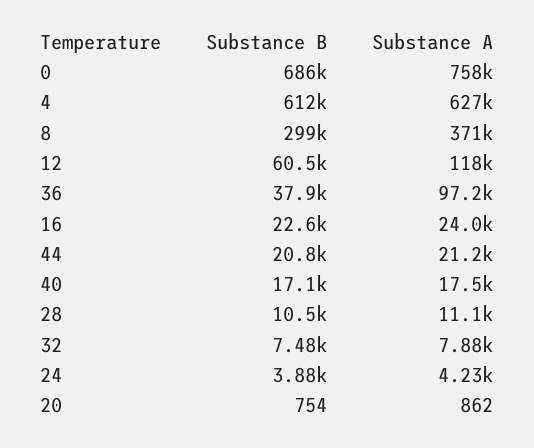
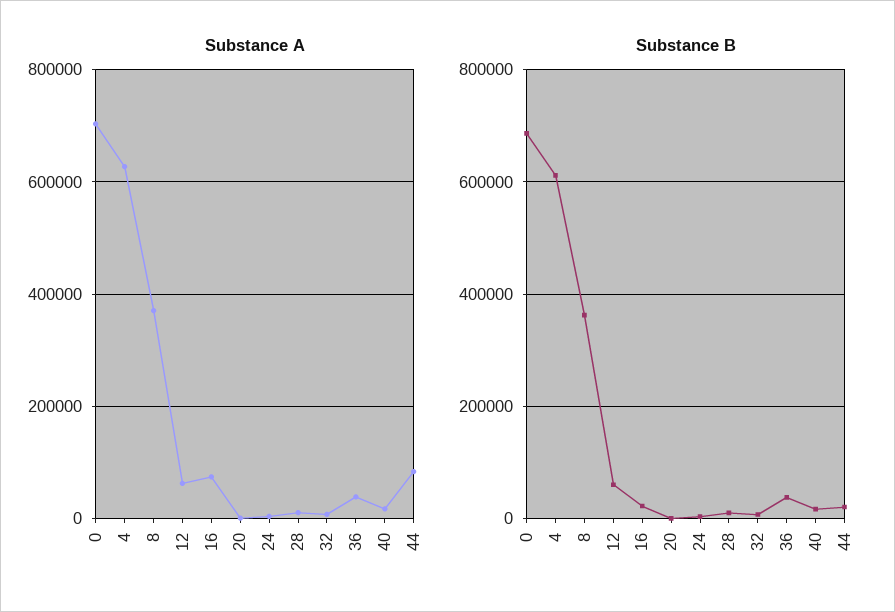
Substance A, 0: 758000 -> 700000
Substance B, 8: 299000 -> 360000
Substance A, 12: 118000 -> 60000
Substance A, 36: 97200 -> 40000
Substance A, 16: 24000 -> 80000
Substance A, 44: 21200 -> 80000

